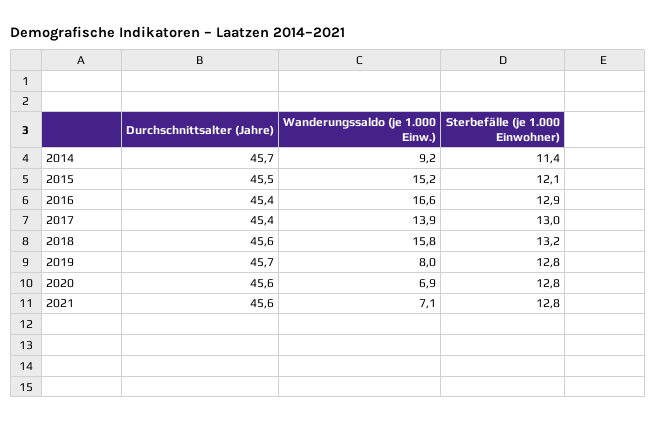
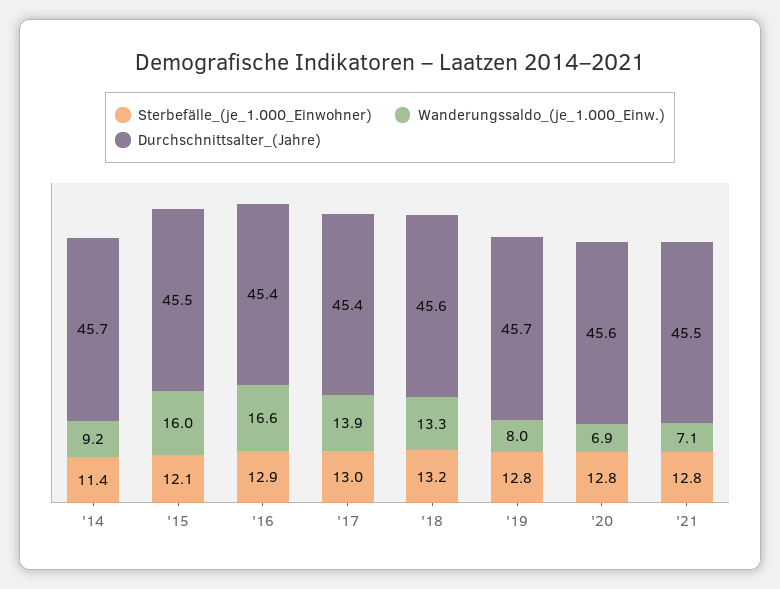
Wanderungssaldo (je 1.000 Einw.), 2015: 15.2 -> 16
Wanderungssaldo (je 1.000 Einw.), 2018: 15.8 -> 13.3
Durchschnittsalter (Jahre), 2021: 45.6 -> 45.5

